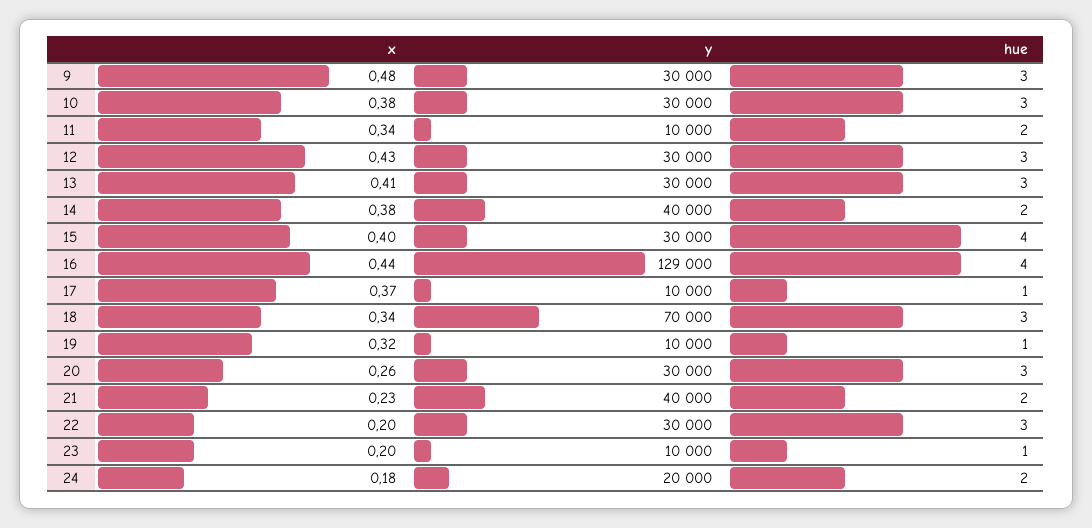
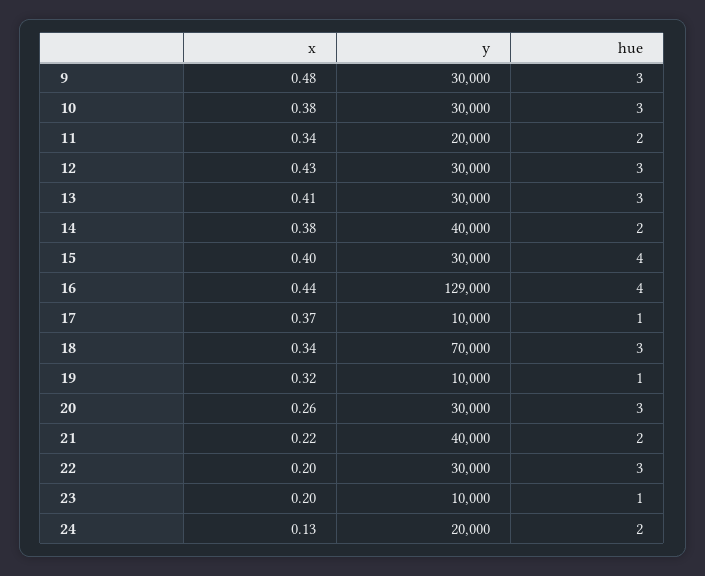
y, 11: 10000 -> 20000
x, 21: 0.23 -> 0.22
x, 24: 0.18 -> 0.13

